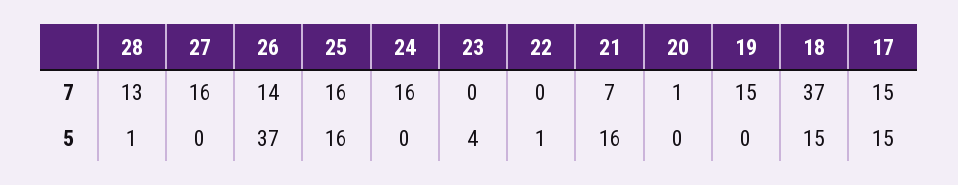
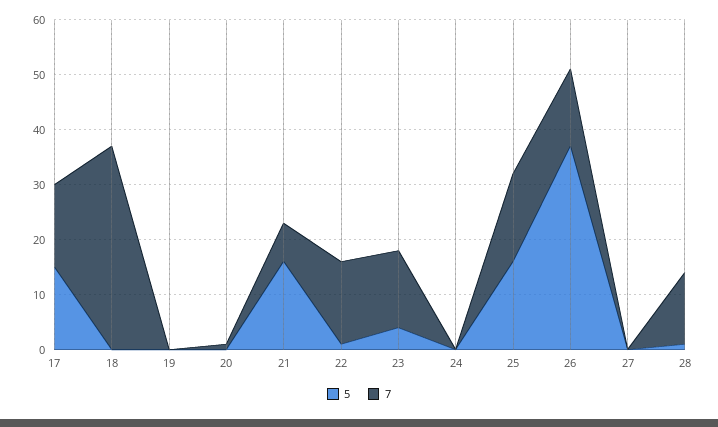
7, 27: 16 -> 0
7, 24: 16 -> 0
7, 23: 0 -> 15
7, 22: 0 -> 15
7, 19: 15 -> 0
5, 18: 15 -> 0

